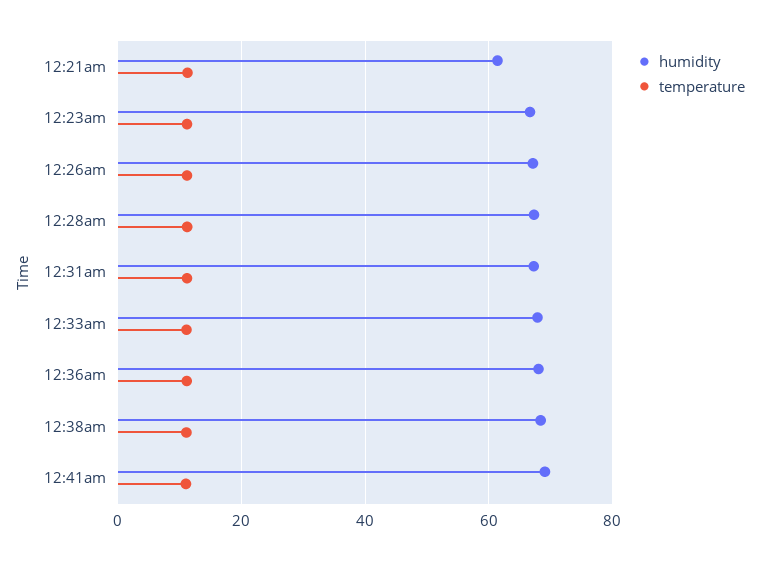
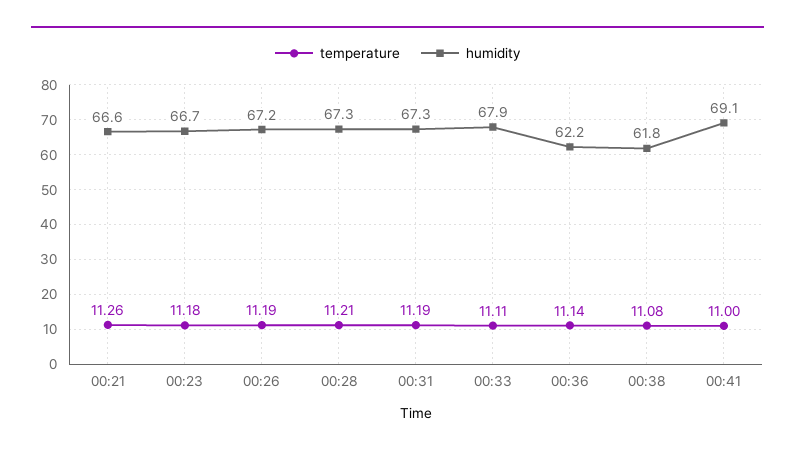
humidity, 12:21am: 62 -> 66.6
humidity, 12:36am: 68 -> 62.2
humidity, 12:38am: 68 -> 61.8

